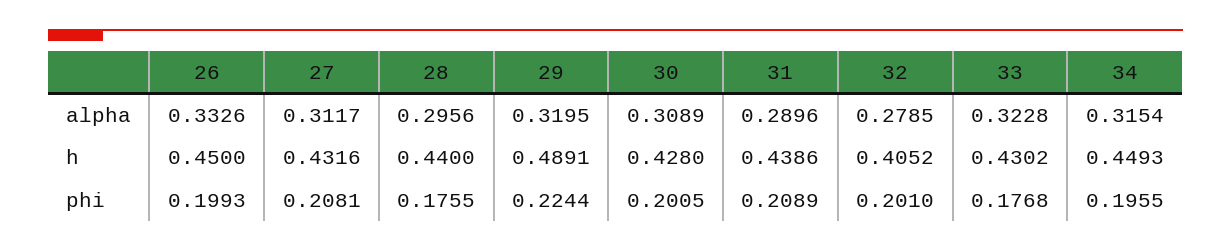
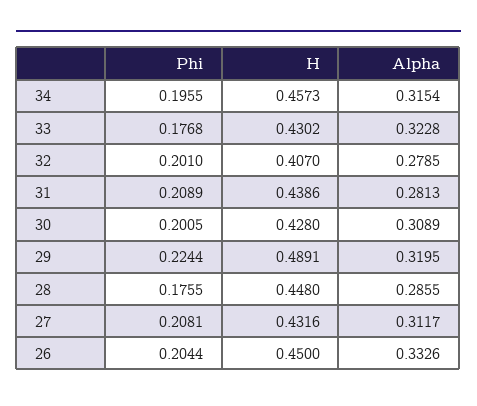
28, alpha: 0.2956 -> 0.2855
31, alpha: 0.2896 -> 0.2813
28, h: 0.44 -> 0.448
32, h: 0.4052 -> 0.407
34, h: 0.4493 -> 0.4573
26, phi: 0.1993 -> 0.2044

